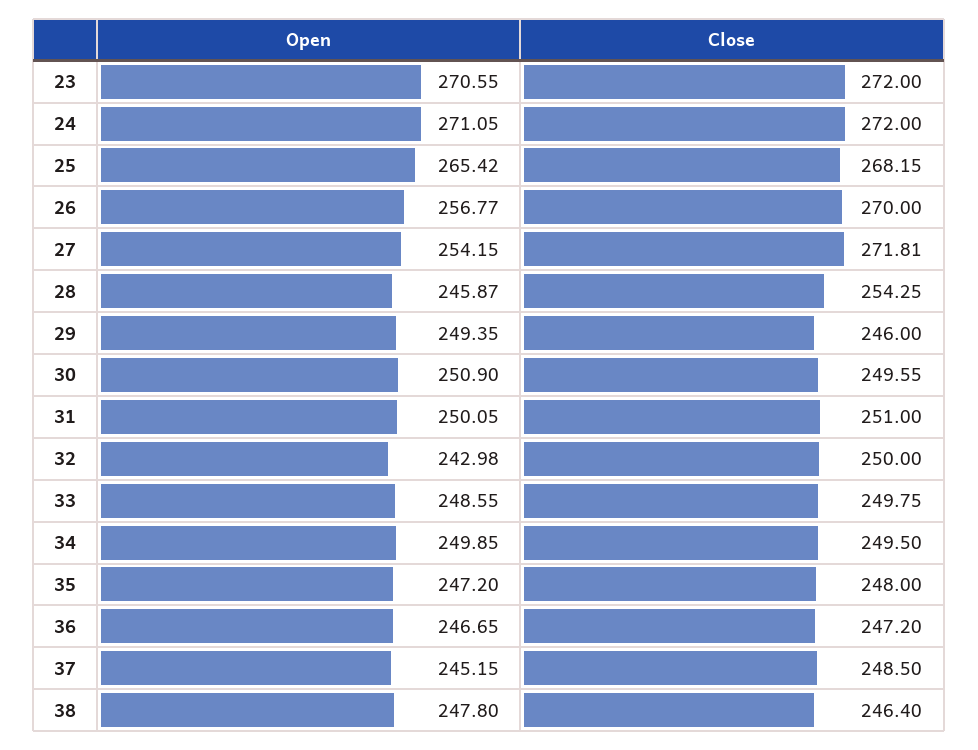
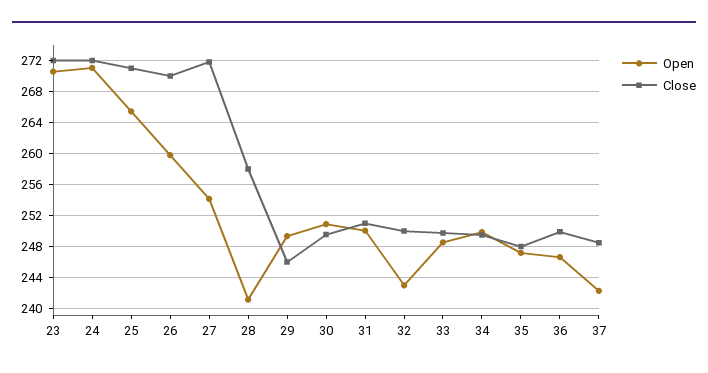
Close, 25: 268.15 -> 271
Open, 26: 256.77 -> 260
Open, 28: 245.87 -> 241
Close, 28: 254.25 -> 258
Close, 36: 247.2 -> 250
Open, 37: 245.15 -> 242
Open, 38: 247.8 -> none
Close, 38: 246.4 -> none

